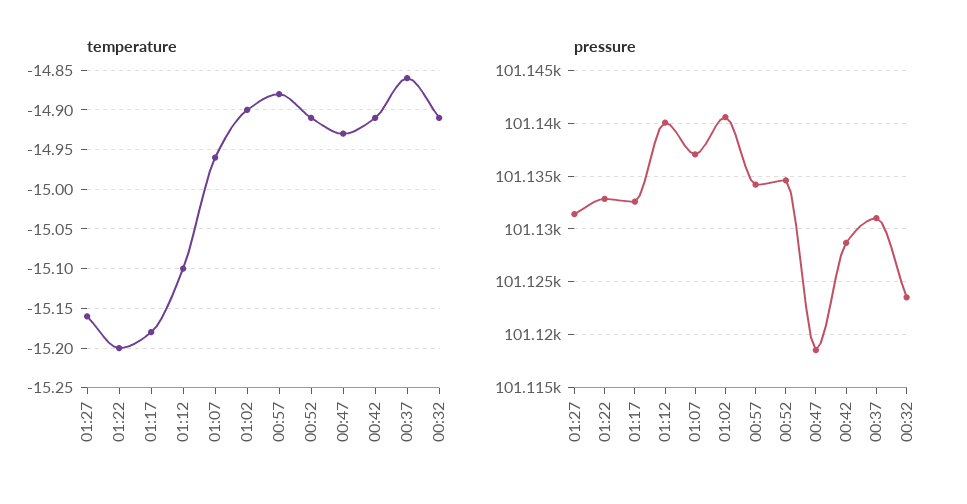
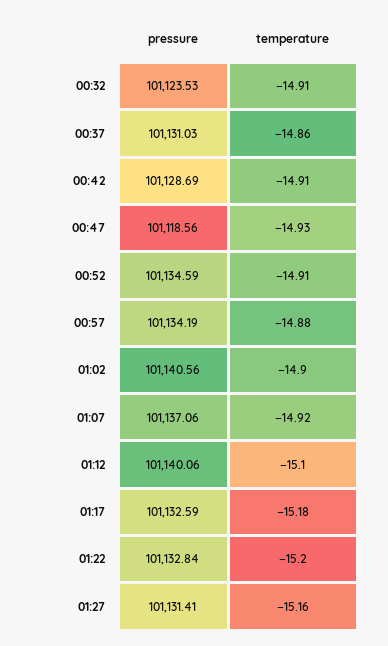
temperature, 01:07: -14.96 -> -14.92

